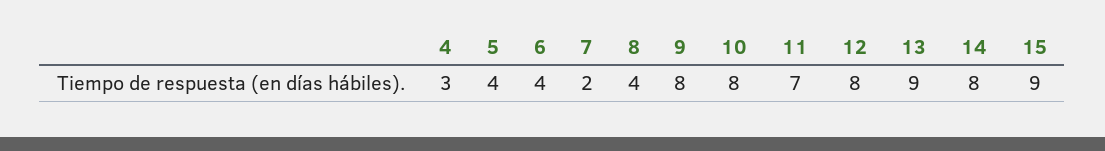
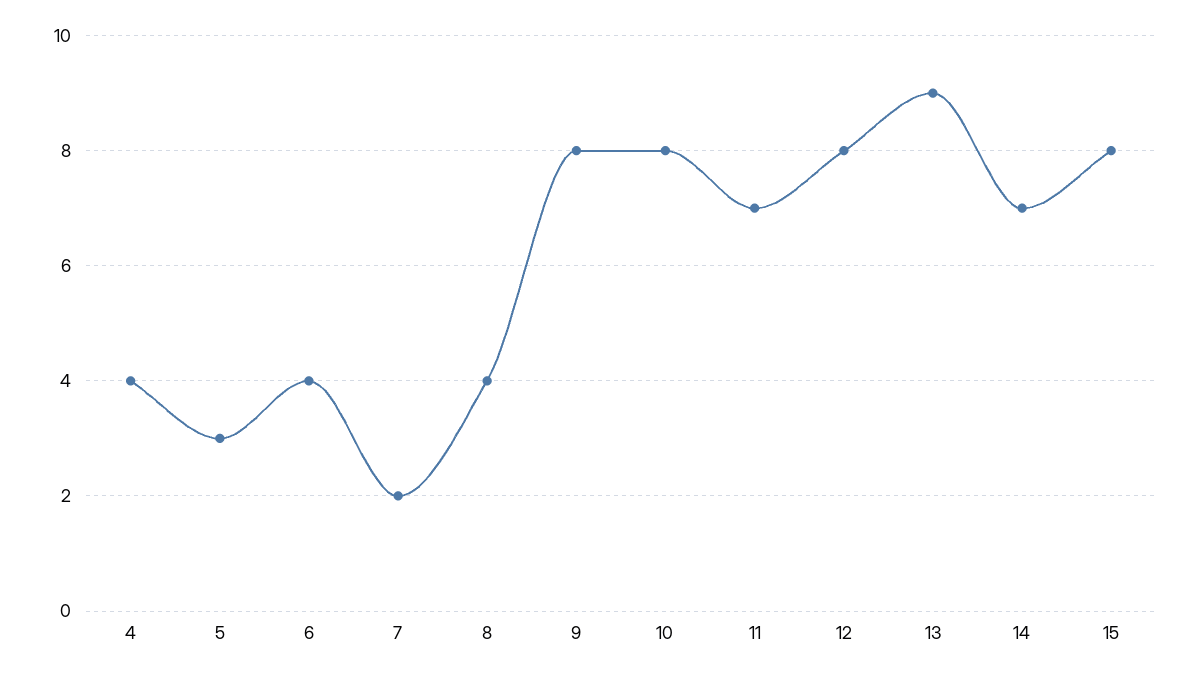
4: 3 -> 4
5: 4 -> 3
14: 8 -> 7
15: 9 -> 8

